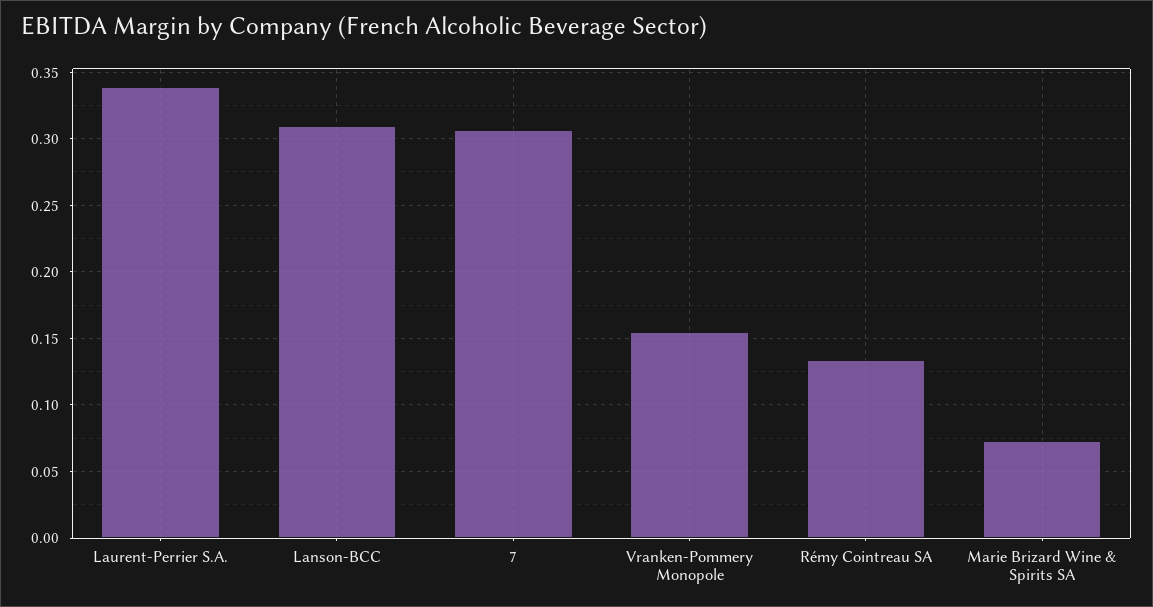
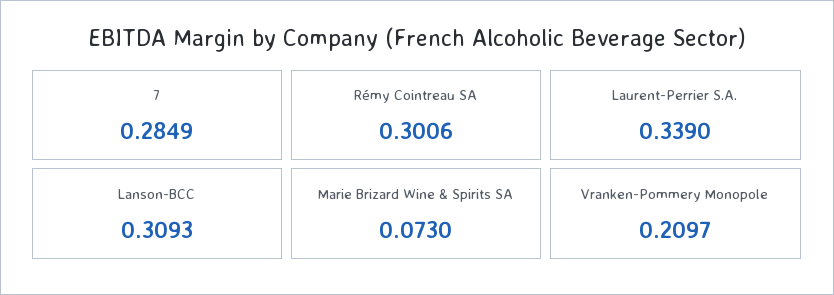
7: 0.305 -> 0.2849
Vranken-Pommery Monopole: 0.155 -> 0.2097
Rémy Cointreau SA: 0.135 -> 0.3006

